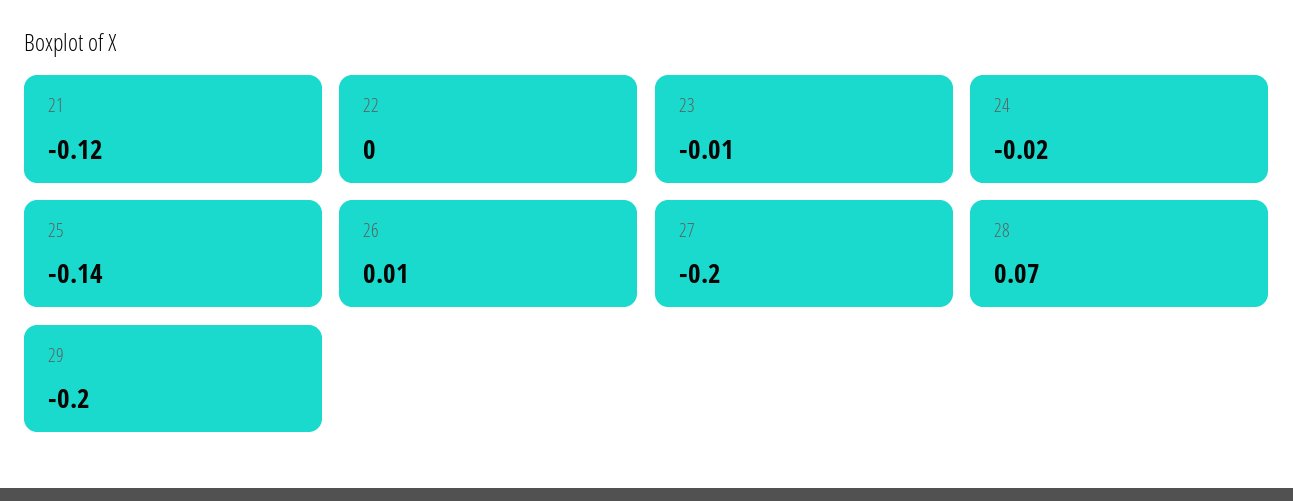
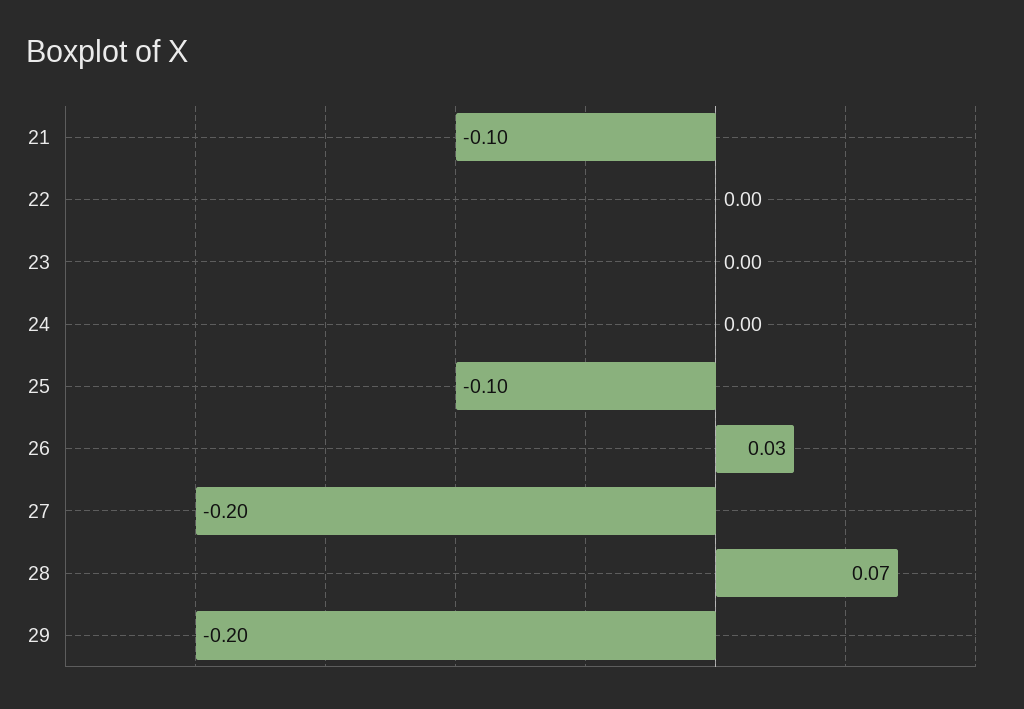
21: -0.12 -> -0.1
23: -0.01 -> 0
24: -0.02 -> 0
25: -0.14 -> -0.1
26: 0.01 -> 0.03

